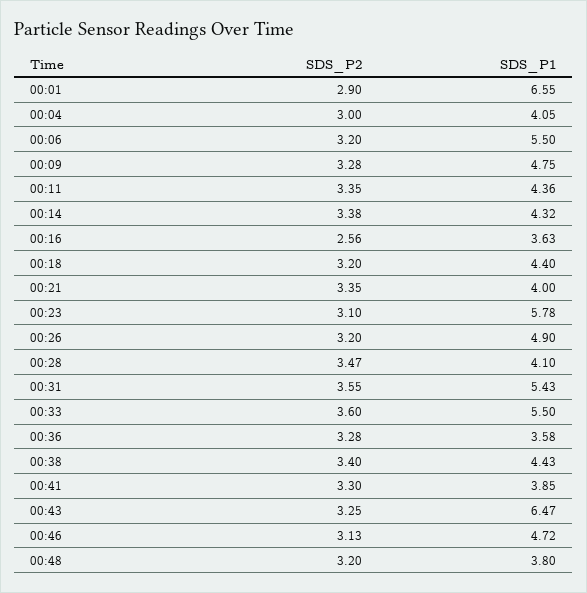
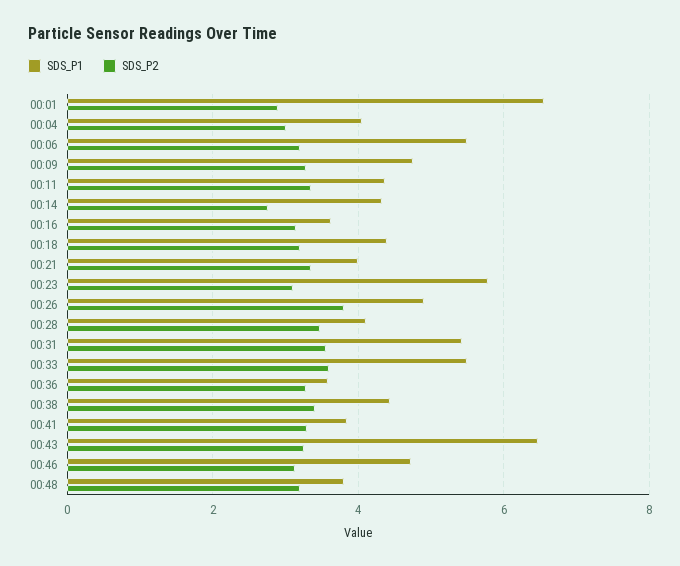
SDS_P2, 00:14: 3.38 -> 2.8
SDS_P2, 00:16: 2.56 -> 3.2
SDS_P2, 00:26: 3.2 -> 3.8

